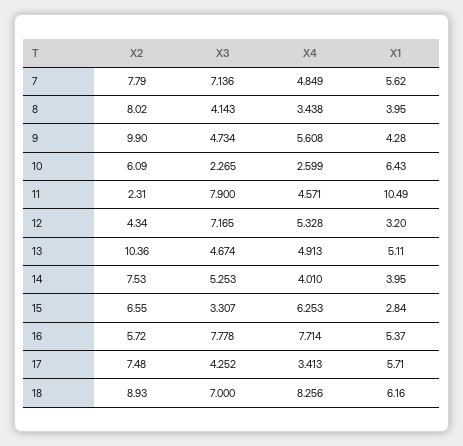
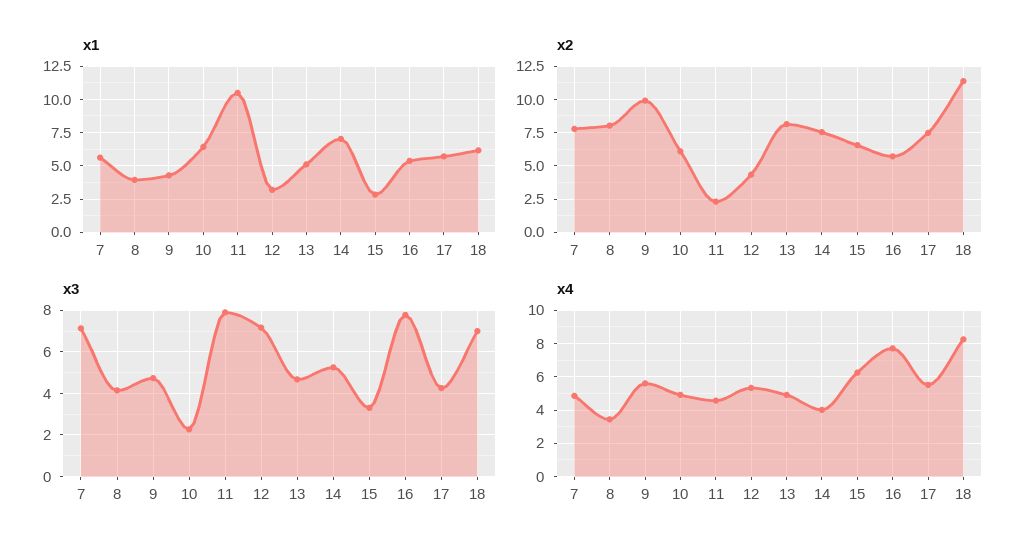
X4, 10: 2.599 -> 5
X2, 13: 10.36 -> 8
X1, 14: 3.95 -> 7
X4, 17: 3.413 -> 5.5
X2, 18: 8.93 -> 11.5

